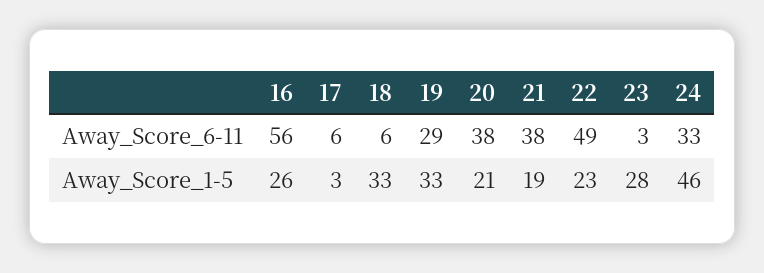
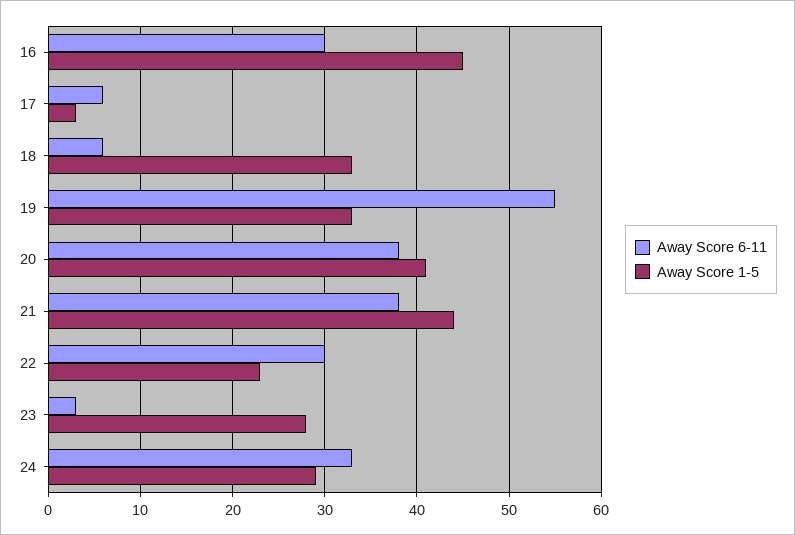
Away_Score_6-11, 16: 56 -> 30
Away_Score_6-11, 19: 29 -> 55
Away_Score_6-11, 22: 49 -> 30
Away_Score_1-5, 16: 26 -> 45
Away_Score_1-5, 20: 21 -> 41
Away_Score_1-5, 21: 19 -> 44
Away_Score_1-5, 24: 46 -> 29

